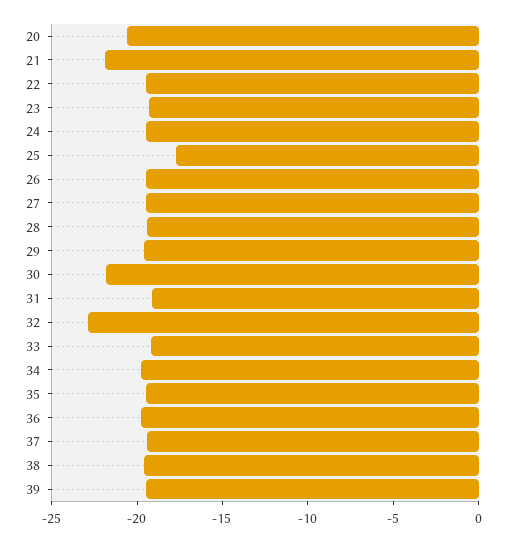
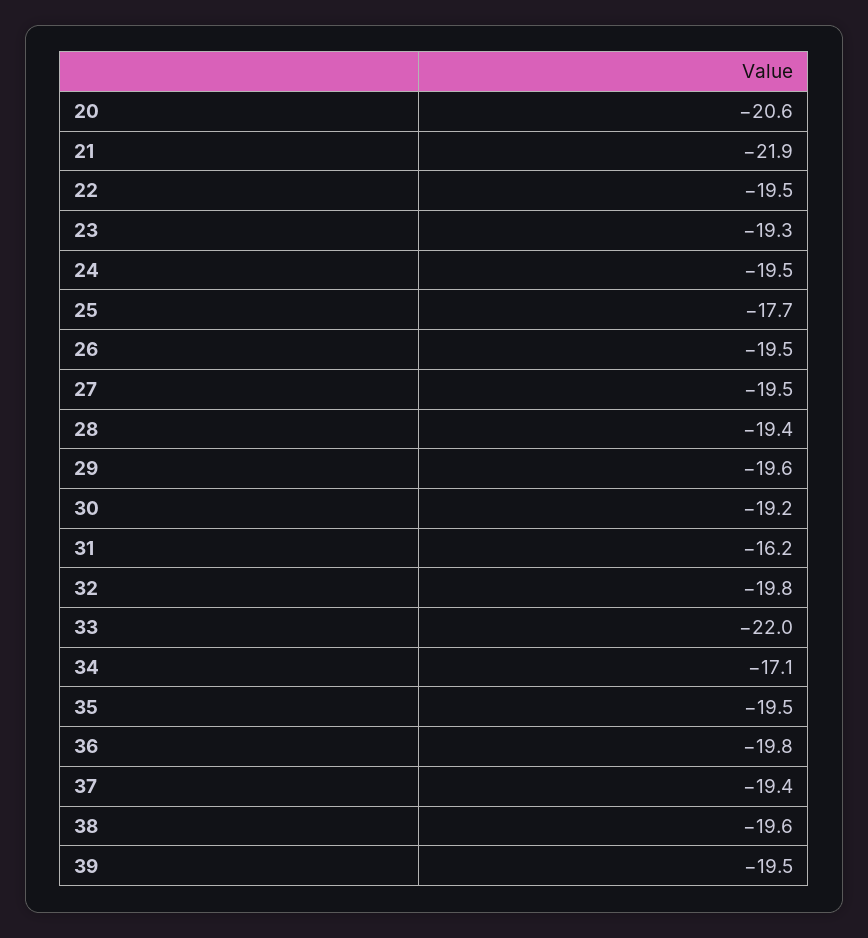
30: -22 -> -19.2
31: -19 -> -16.2
32: -23 -> -19.8
33: -19 -> -22
34: -20 -> -17.1

